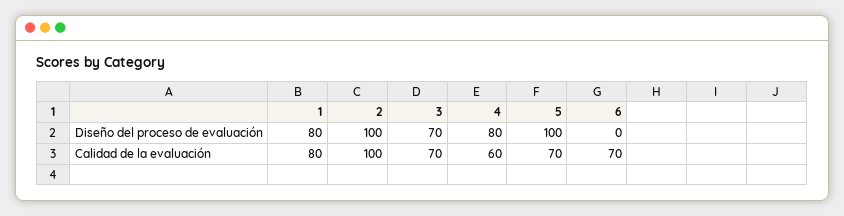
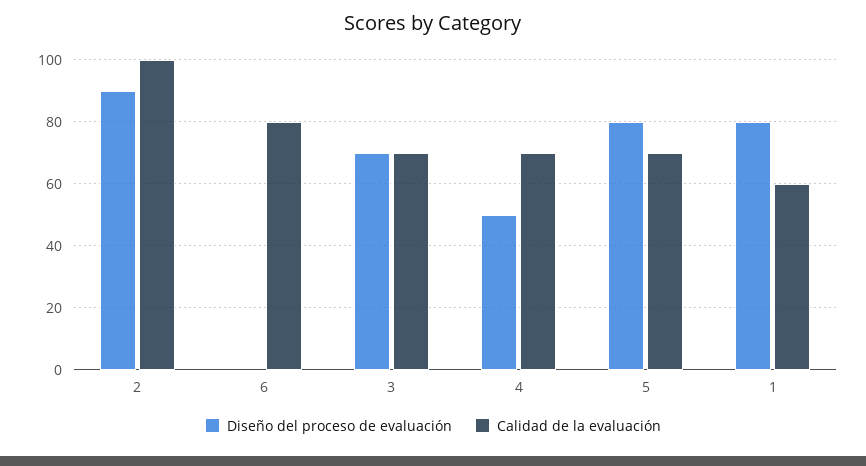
Diseño del proceso de evaluación, 2: 100 -> 90
Diseño del proceso de evaluación, 4: 80 -> 50
Diseño del proceso de evaluación, 5: 100 -> 80
Calidad de la evaluación, 1: 80 -> 60
Calidad de la evaluación, 4: 60 -> 70
Calidad de la evaluación, 6: 70 -> 80

